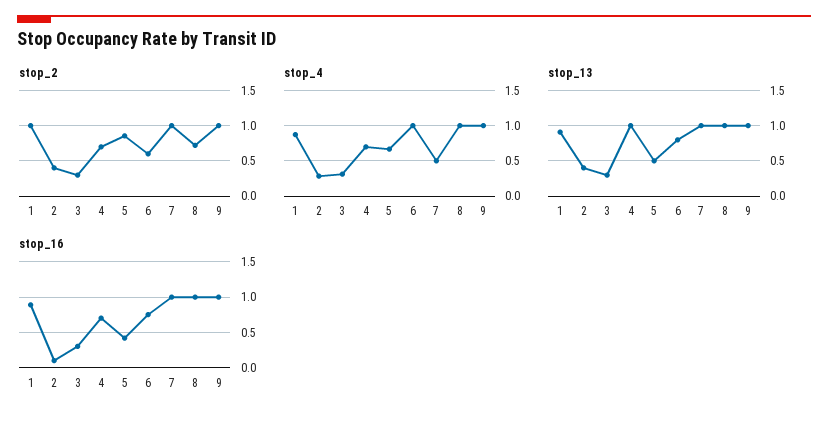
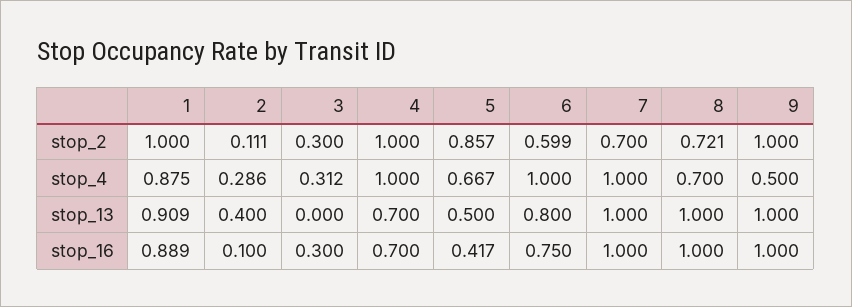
stop_2, 2: 0.4 -> 0.111
stop_2, 4: 0.7 -> 1
stop_2, 7: 1 -> 0.7
stop_4, 4: 0.7 -> 1
stop_4, 7: 0.5 -> 1
stop_4, 8: 1 -> 0.7
stop_4, 9: 1 -> 0.5
stop_13, 3: 0.3 -> 0
stop_13, 4: 1 -> 0.7

